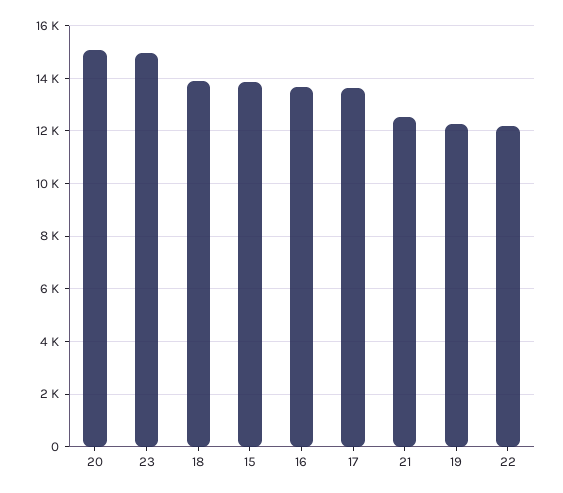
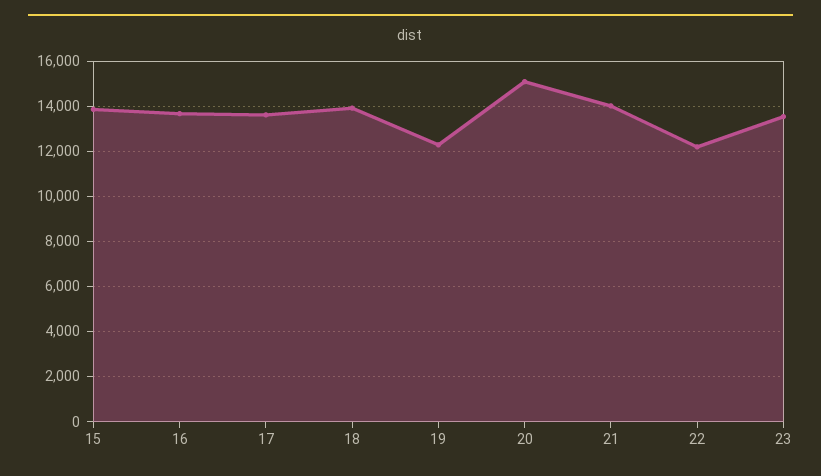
23: 15000 -> 13500
21: 12500 -> 14000

